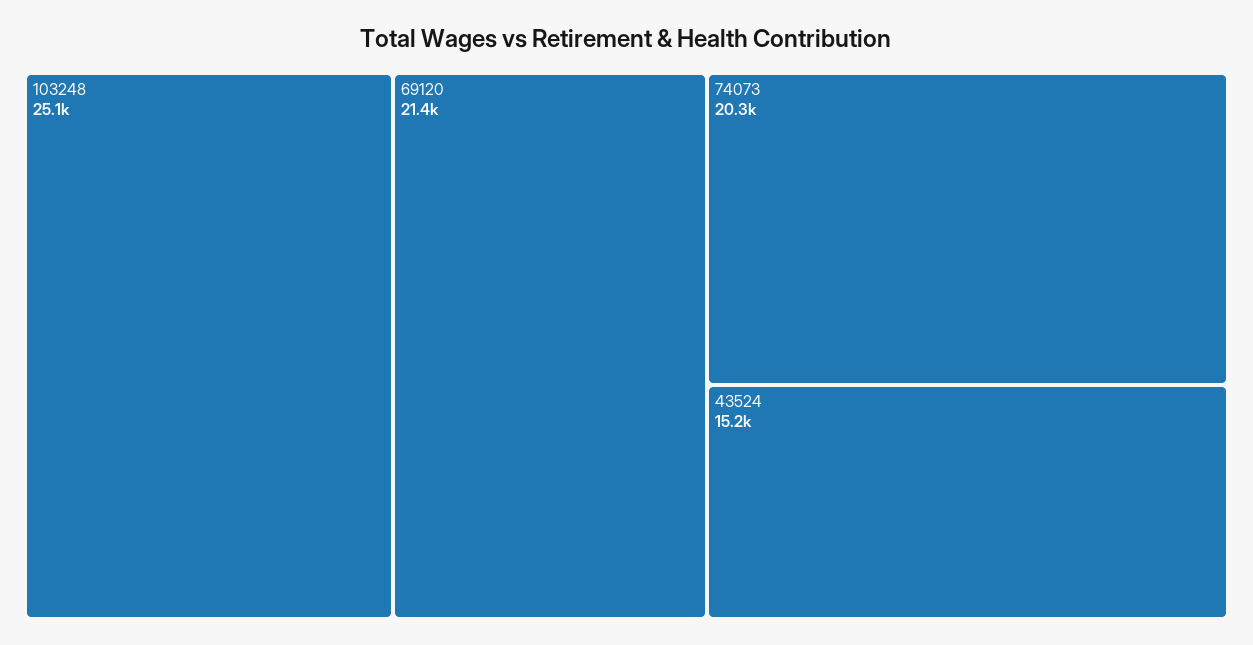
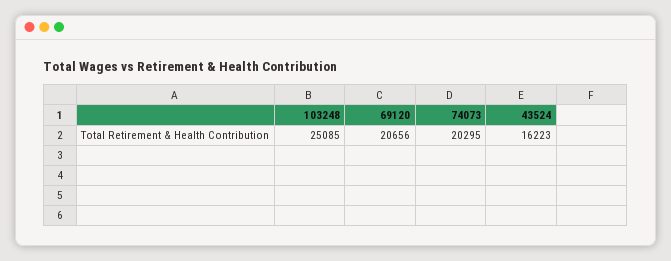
69120: 21400 -> 20656
43524: 15200 -> 16223

